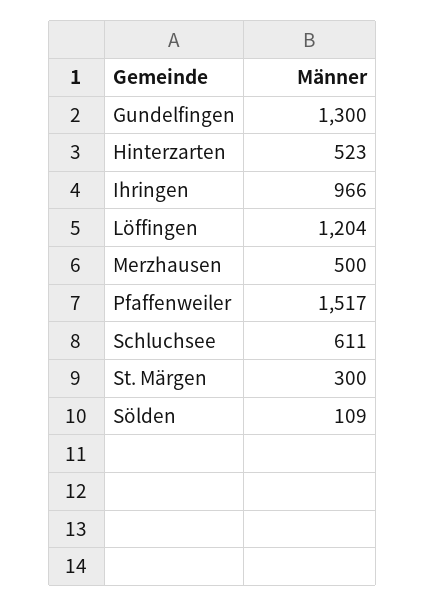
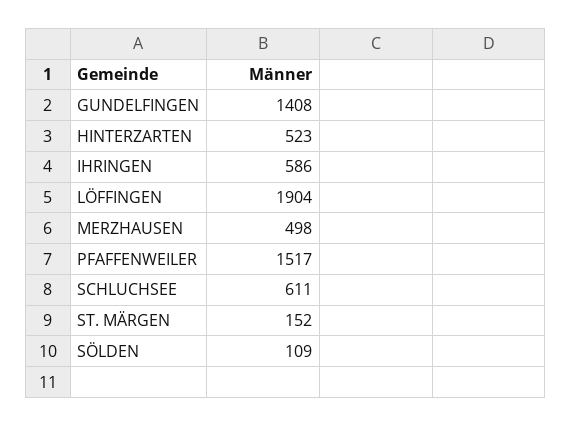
Gundelfingen: 1300 -> 1408
Ihringen: 966 -> 586
Löffingen: 1204 -> 1904
Merzhausen: 500 -> 498
St. Märgen: 300 -> 152

